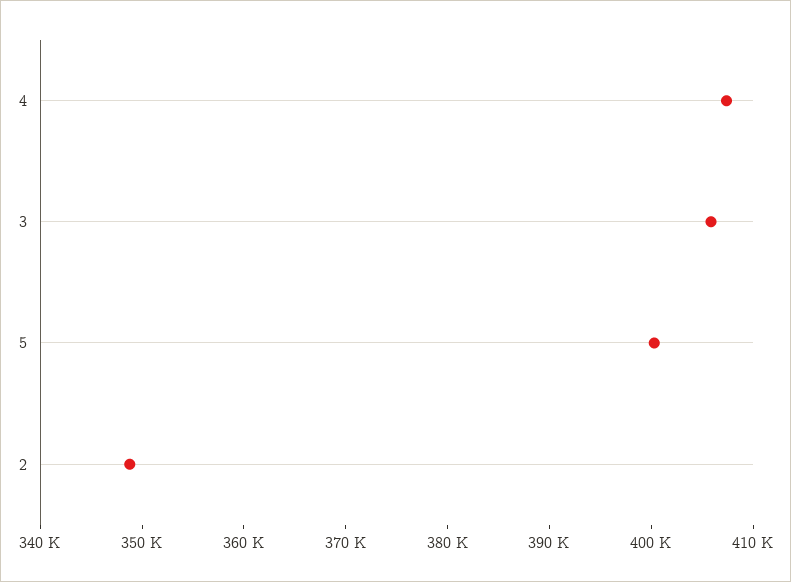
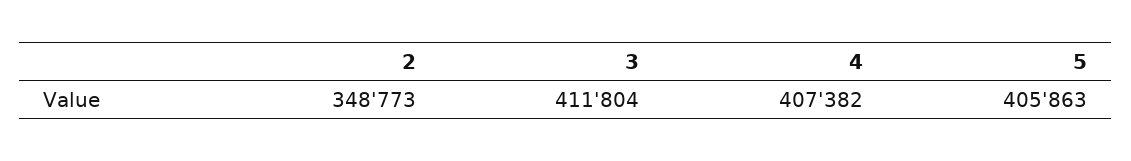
3: 406000 -> 411804
5: 400000 -> 405863

